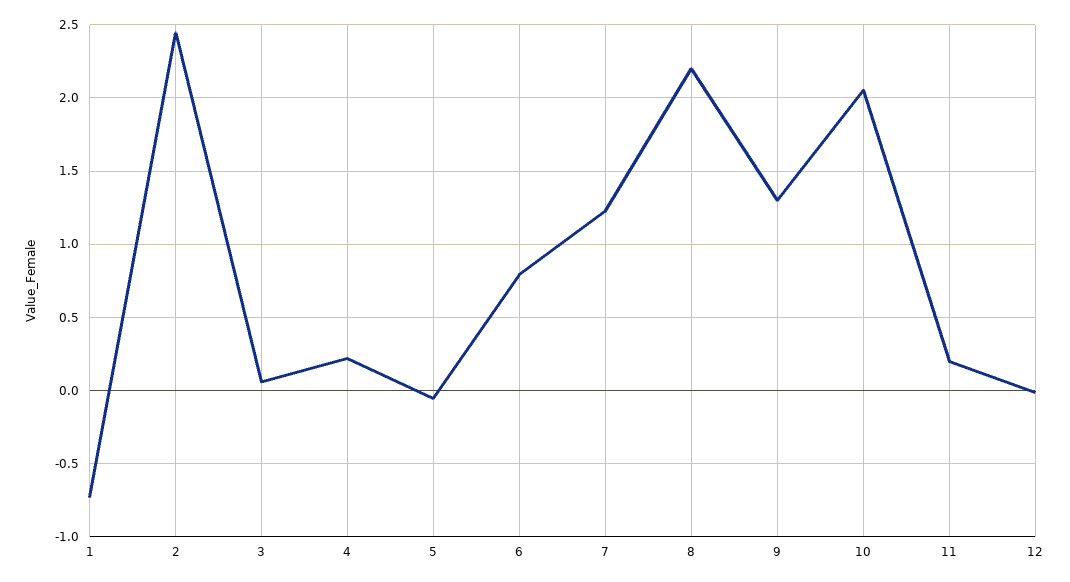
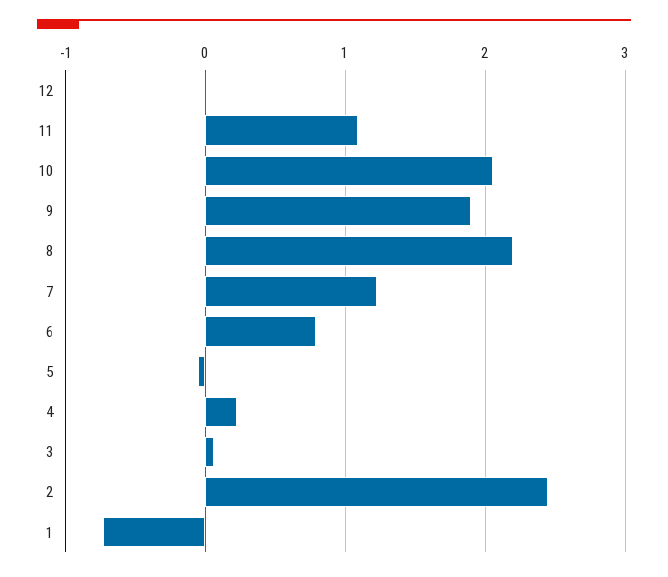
9: 1.3 -> 1.9
11: 0.2 -> 1.1

